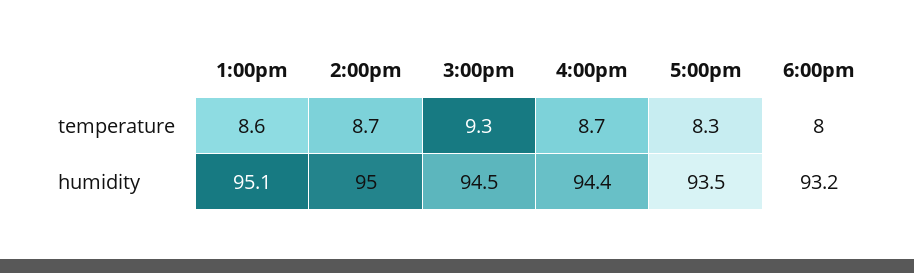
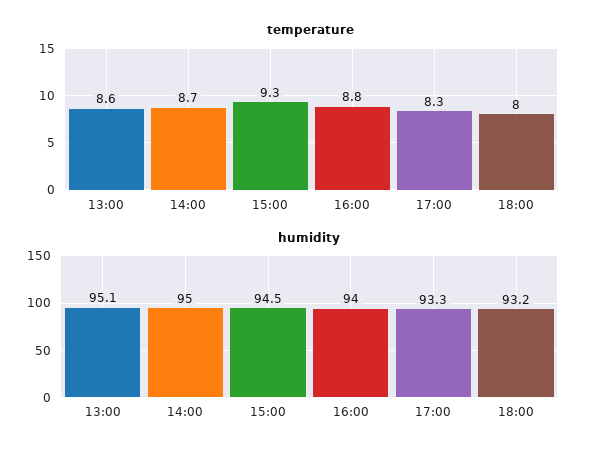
temperature, 4:00pm: 8.7 -> 8.8
humidity, 4:00pm: 94.4 -> 94
humidity, 5:00pm: 93.5 -> 93.3

